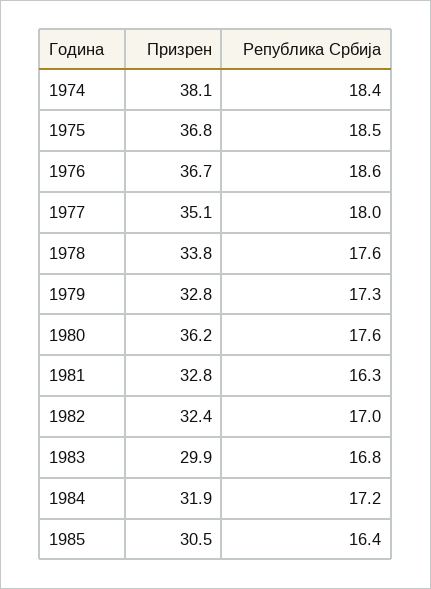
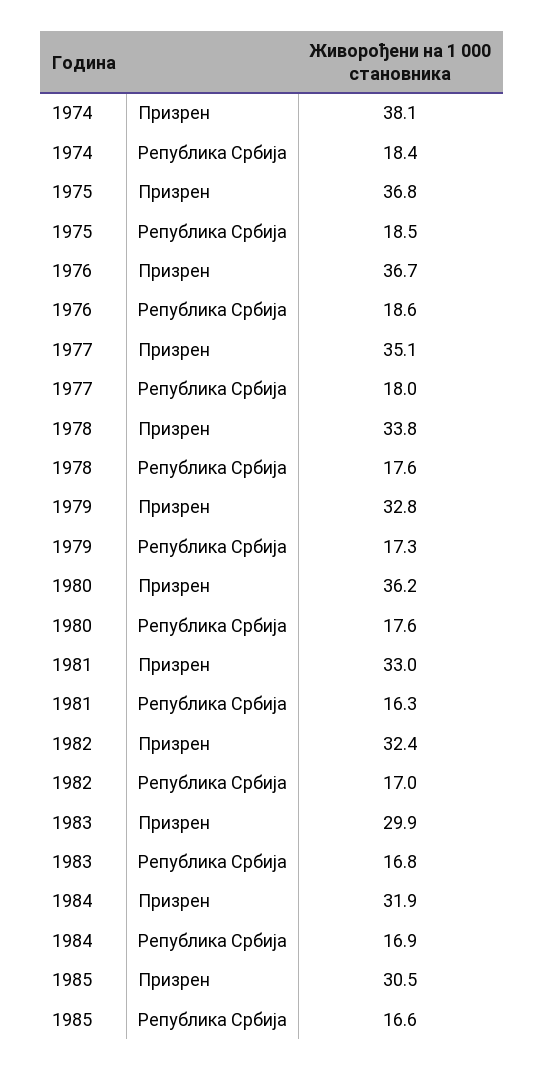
Призрен, 1981: 32.8 -> 33
Република Србија, 1984: 17.2 -> 16.9
Република Србија, 1985: 16.4 -> 16.6

